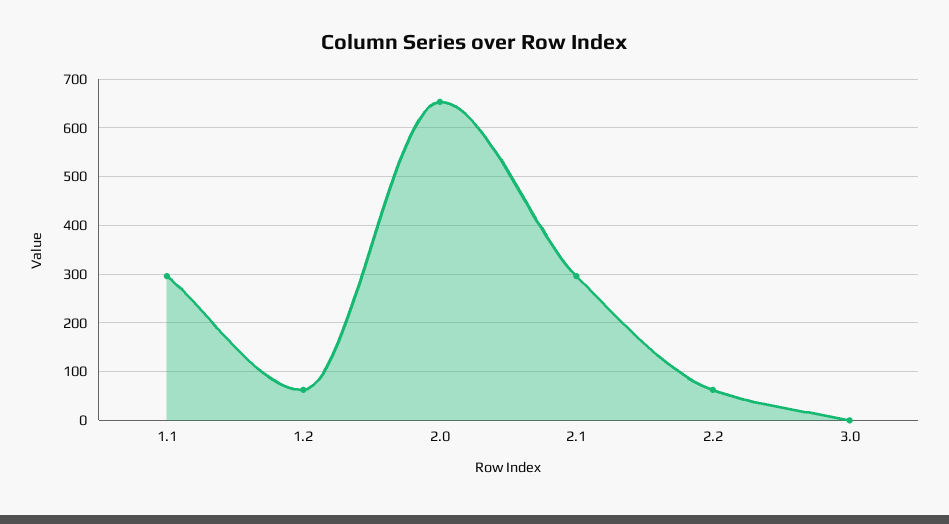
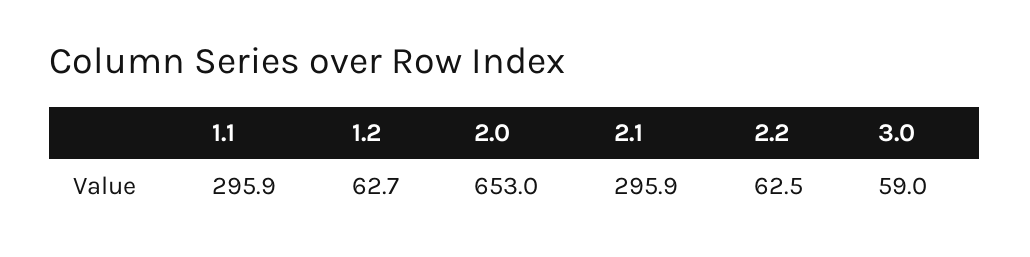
3.0: 0 -> 59

